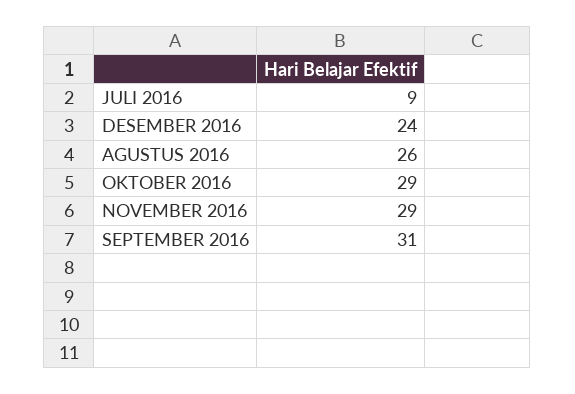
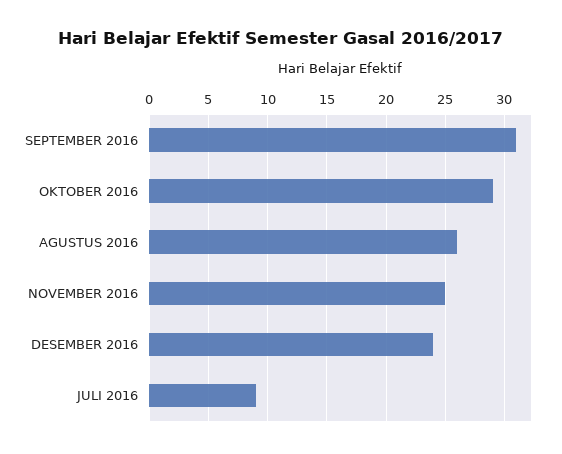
NOVEMBER 2016: 29 -> 25

